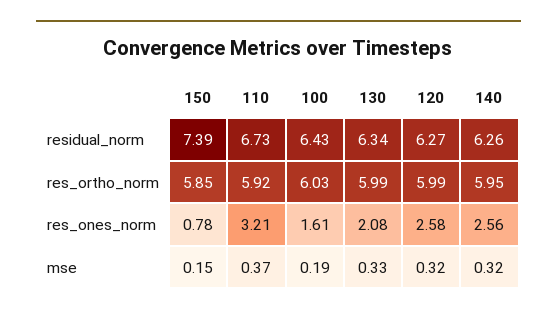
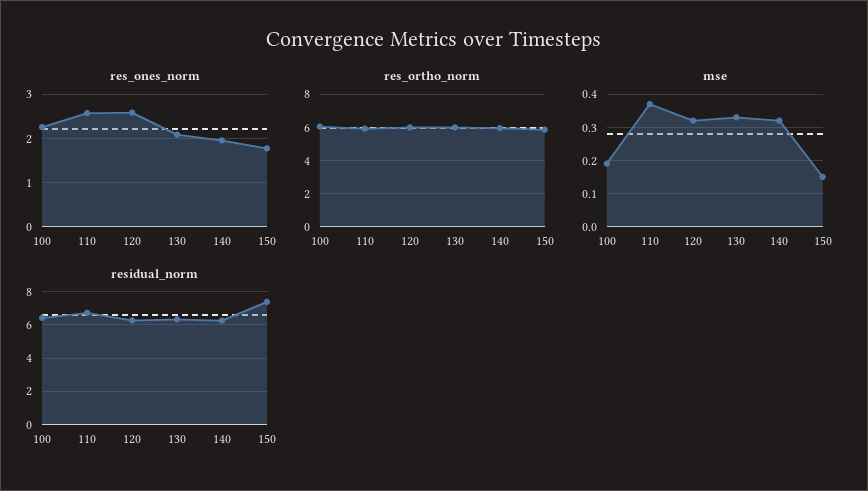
res_ones_norm, 150: 0.78 -> 1.8
res_ones_norm, 110: 3.21 -> 2.6
res_ones_norm, 100: 1.61 -> 2.2
res_ones_norm, 140: 2.56 -> 2

